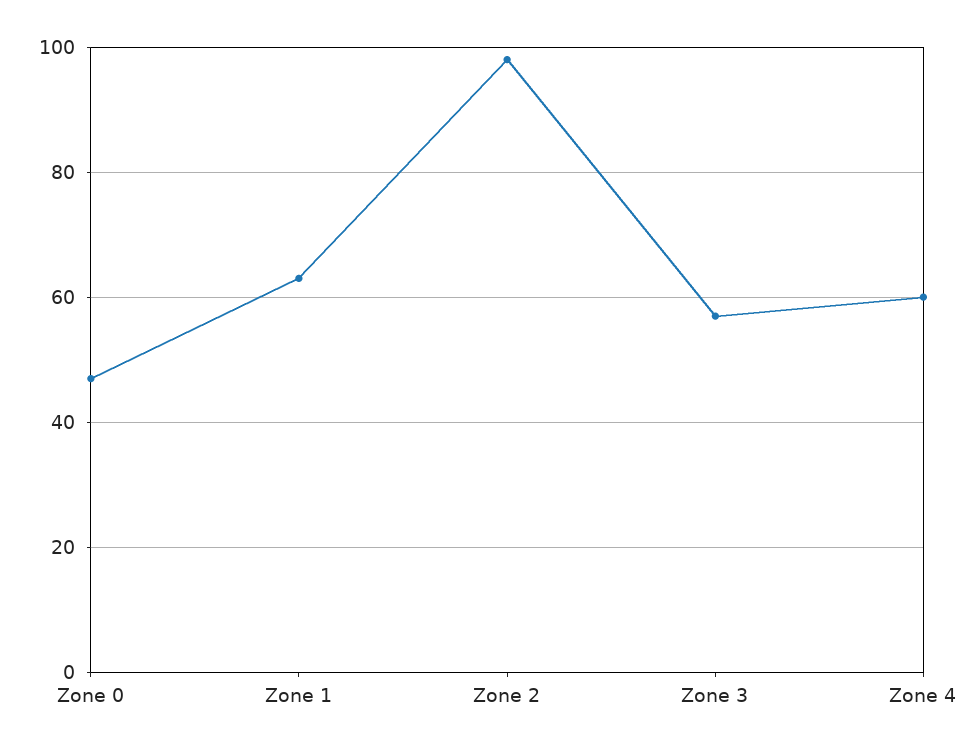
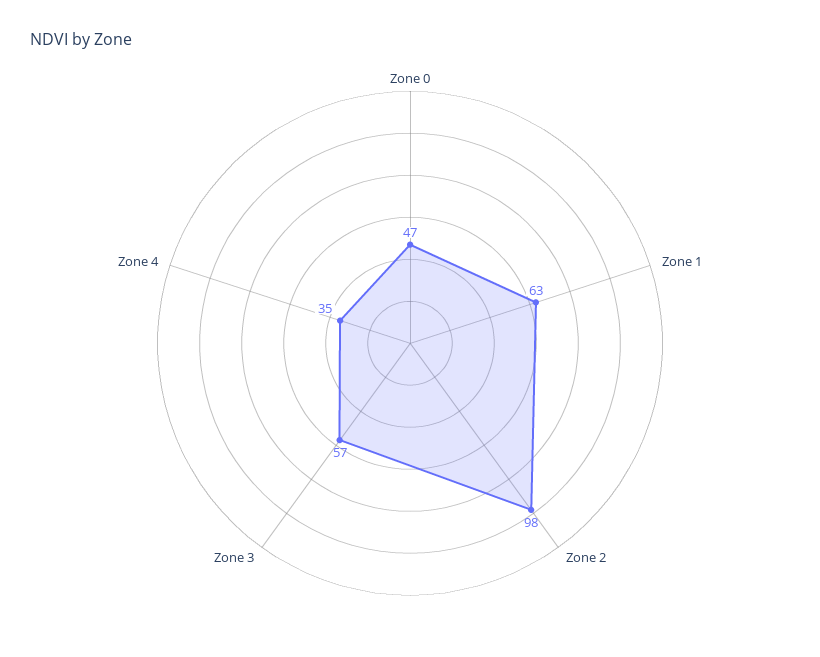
Zone 4: 60 -> 35

